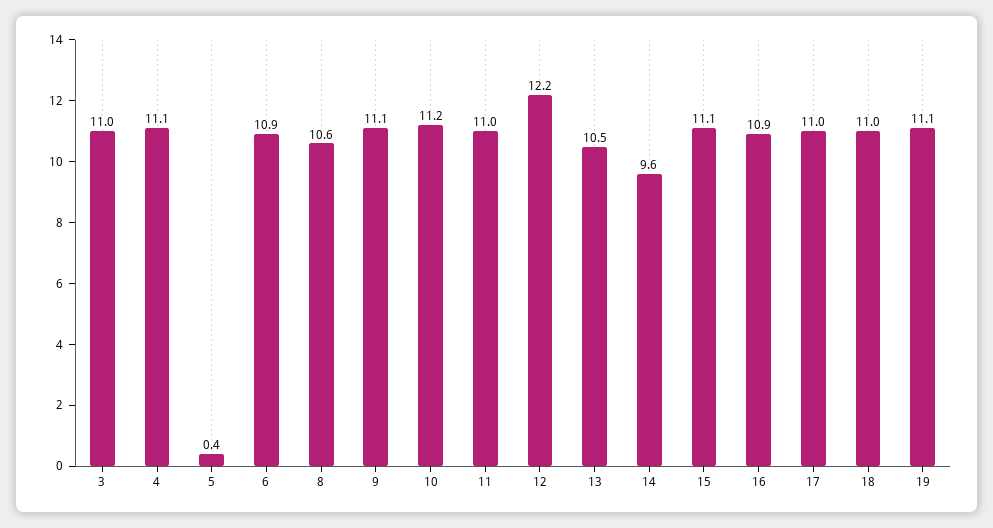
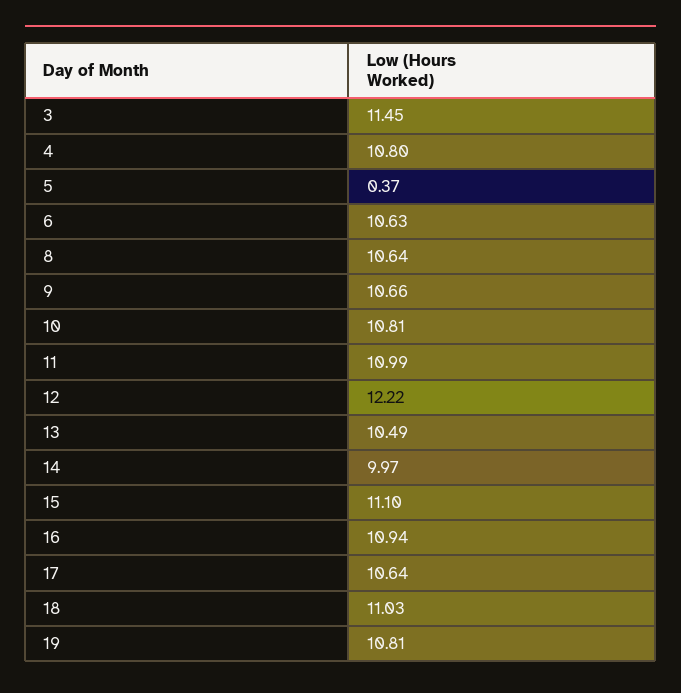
3: 11 -> 11.45
4: 11.1 -> 10.8
6: 10.9 -> 10.63
9: 11.1 -> 10.66
10: 11.2 -> 10.81
14: 9.6 -> 9.97
17: 11 -> 10.64
19: 11.1 -> 10.81

